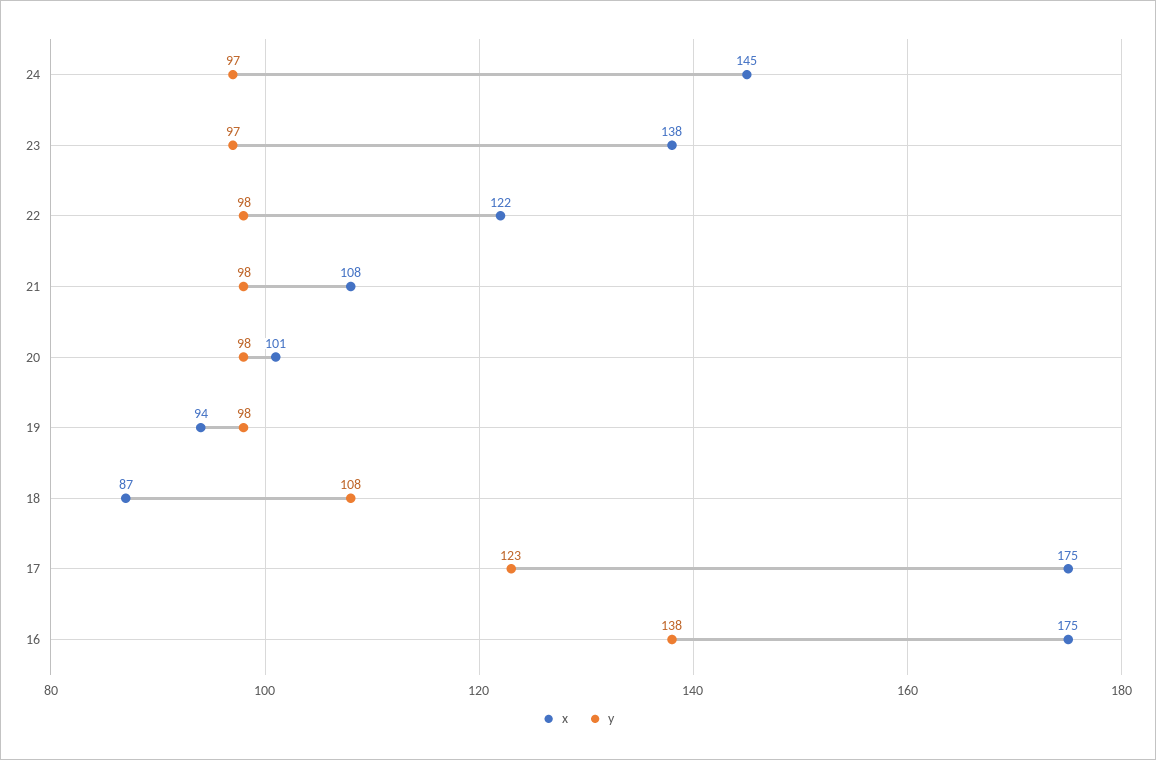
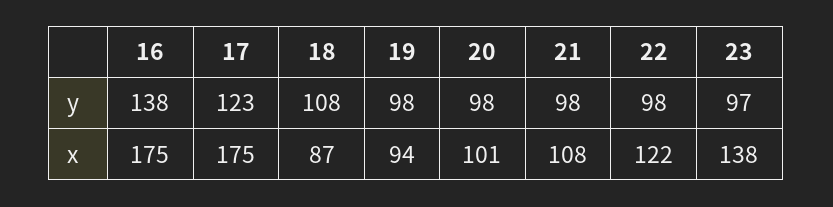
x, 24: 145 -> none
y, 24: 97 -> none

